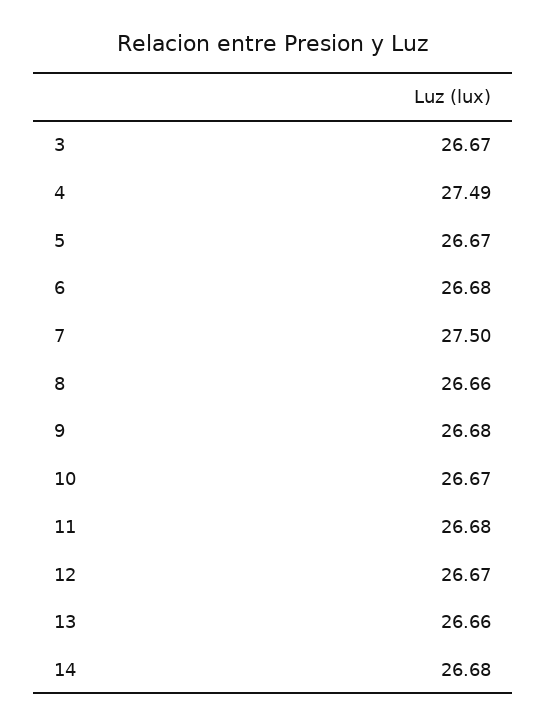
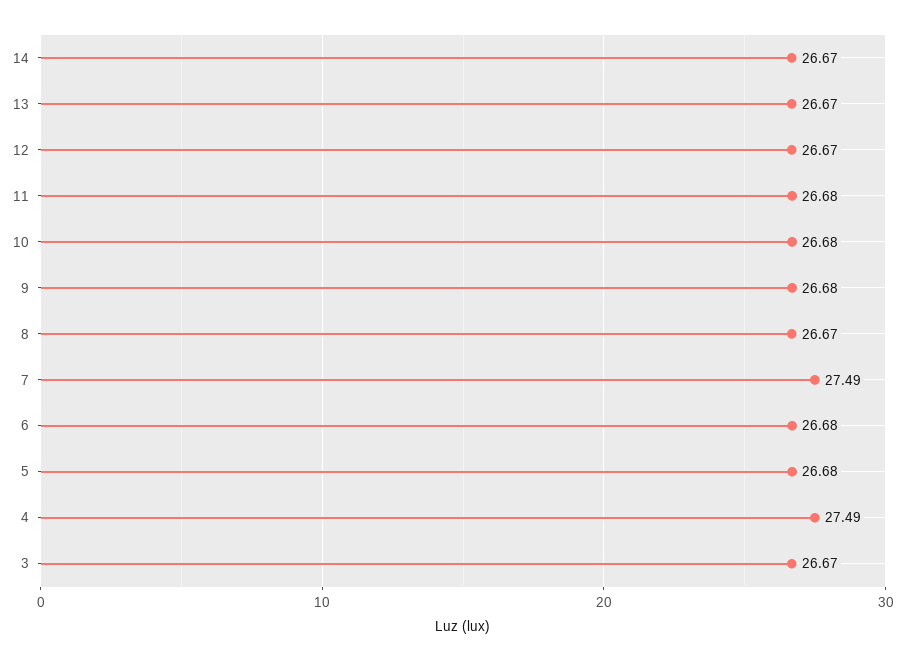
5: 26.67 -> 26.68
7: 27.5 -> 27.49
8: 26.66 -> 26.67
10: 26.67 -> 26.68
13: 26.66 -> 26.67
14: 26.68 -> 26.67

